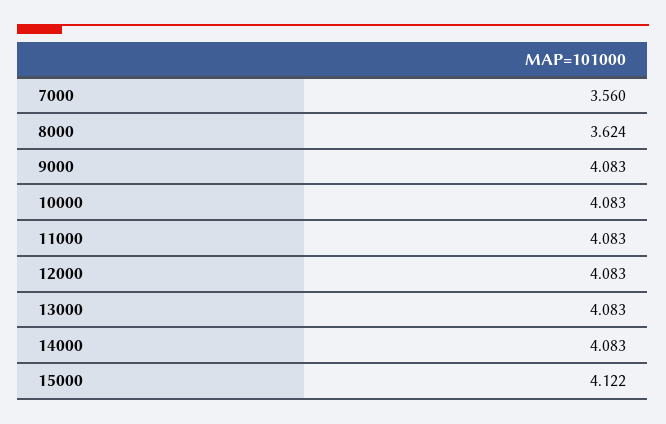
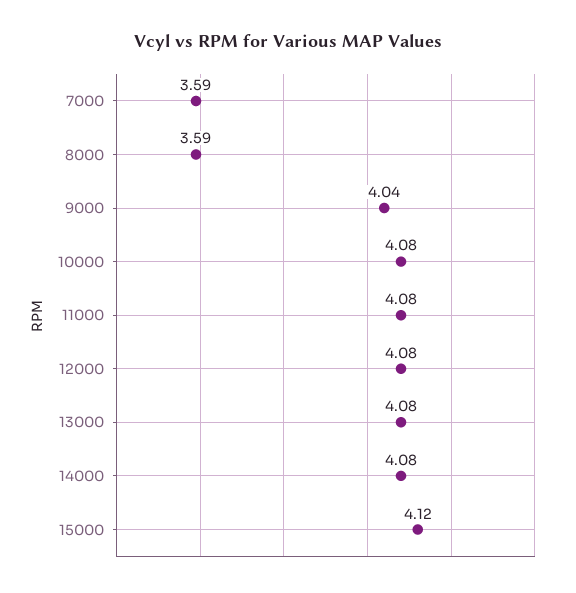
7000: 3.56 -> 3.59
8000: 3.624 -> 3.59
9000: 4.083 -> 4.04

